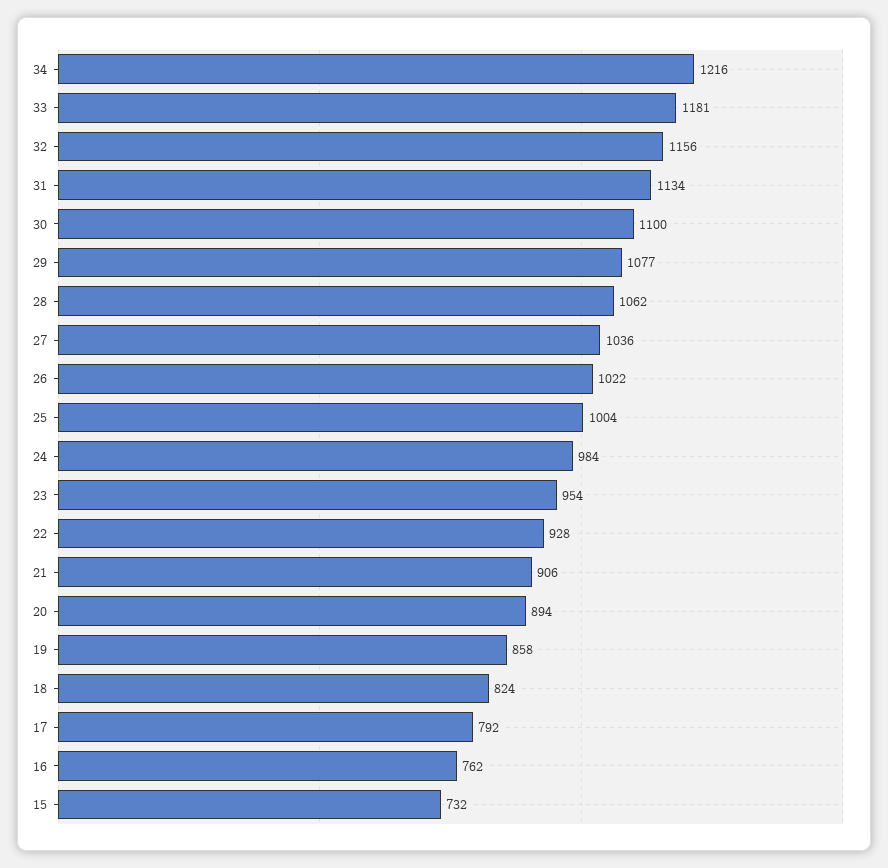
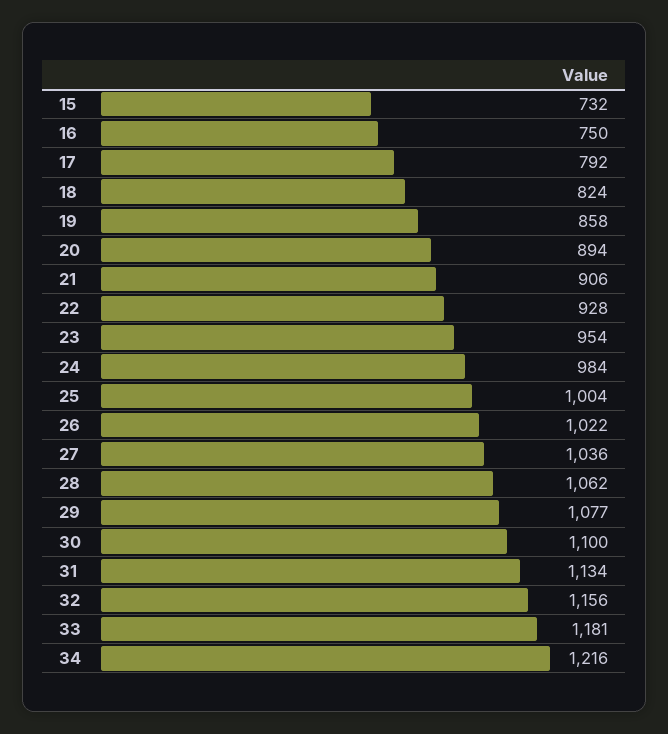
16: 762 -> 750

